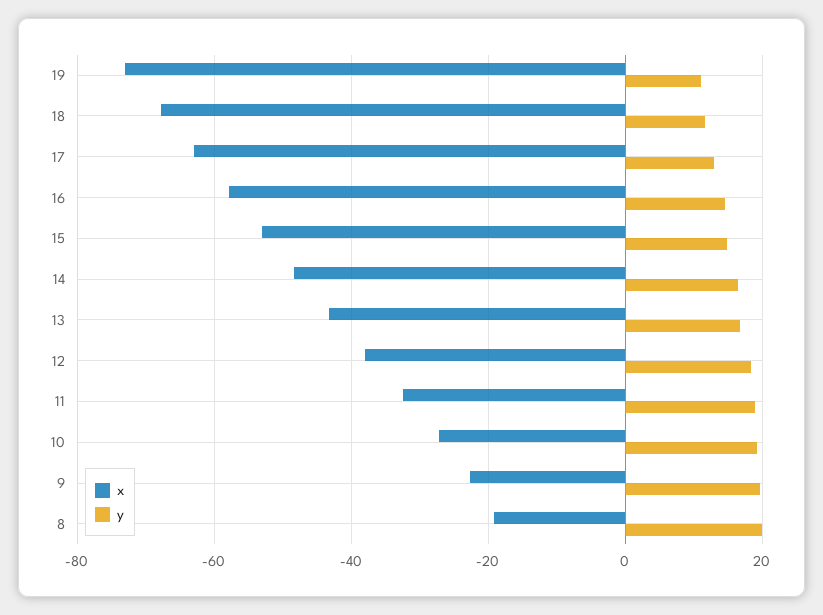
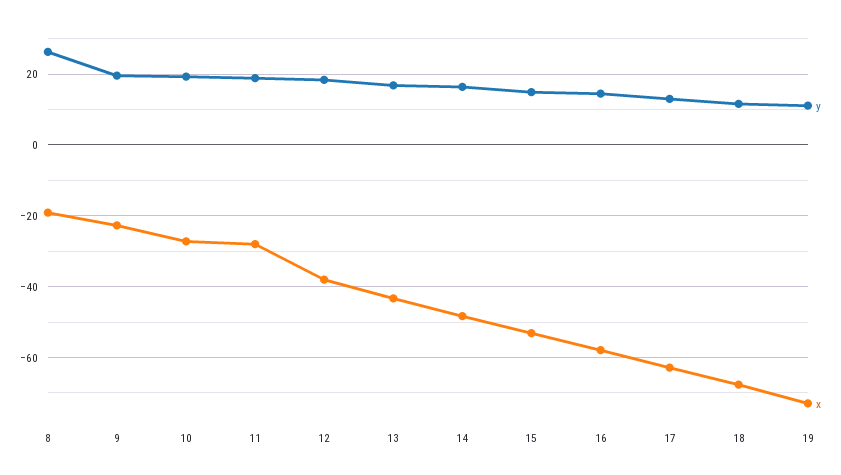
x, 11: -32 -> -28
y, 8: 20 -> 26

